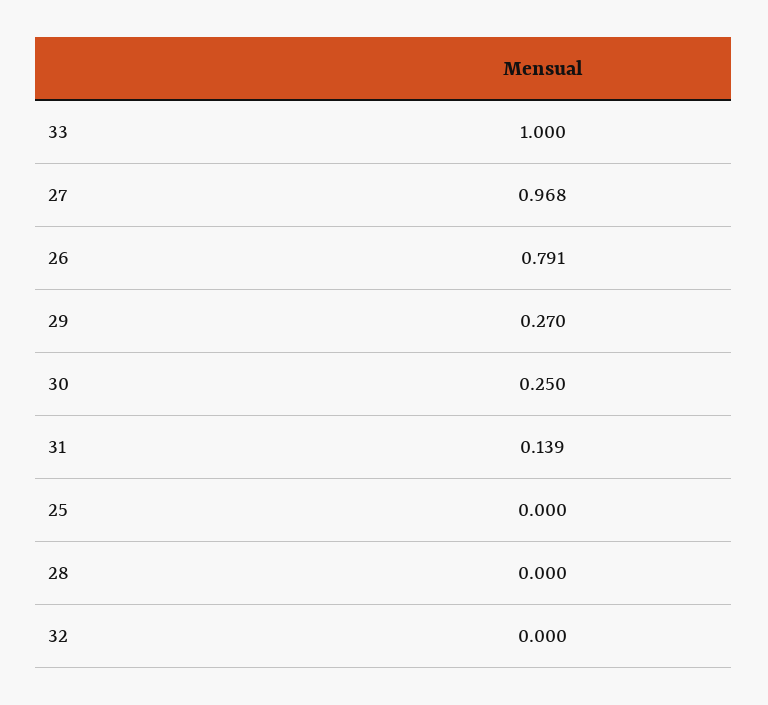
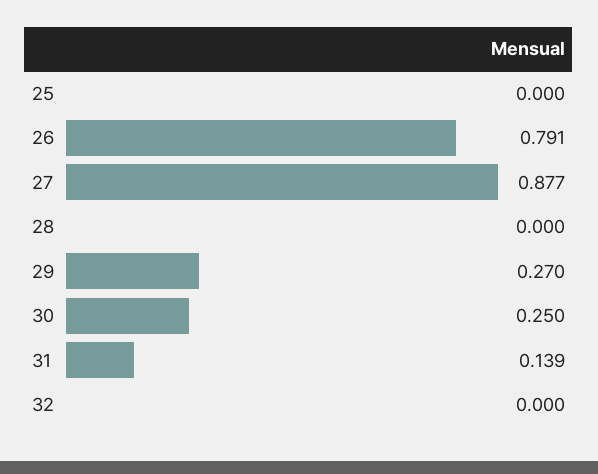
33: 1 -> none
27: 0.968 -> 0.877

